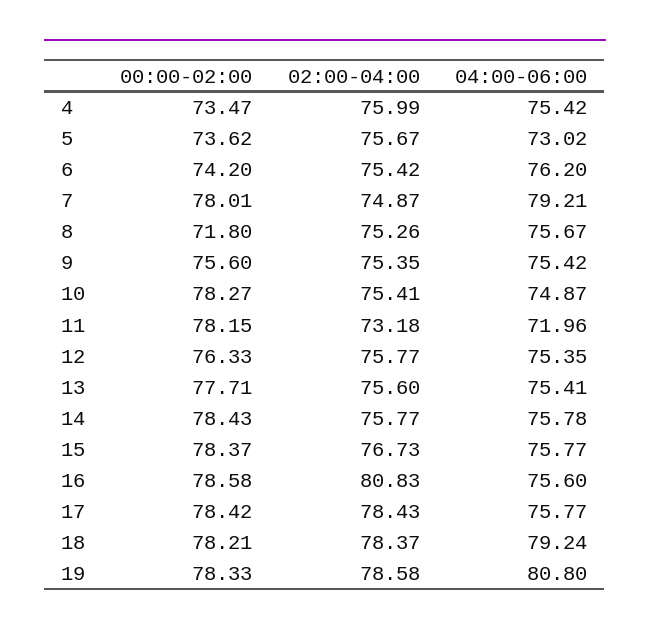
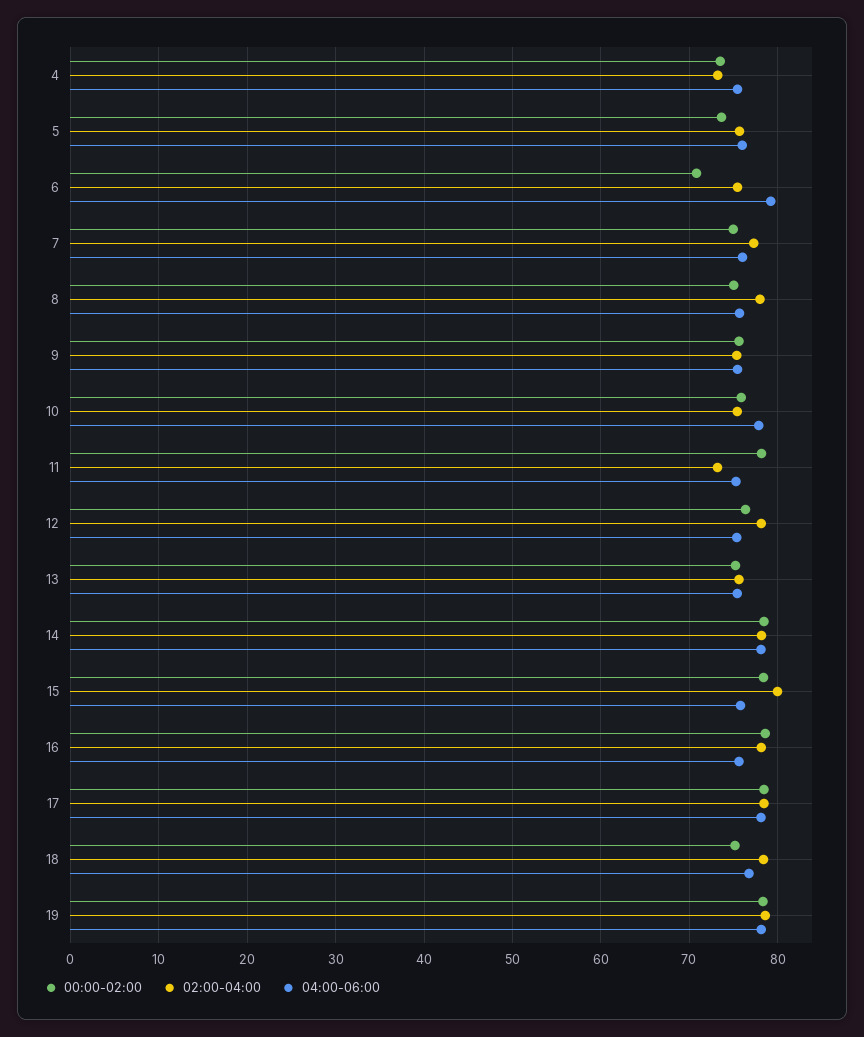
02:00-04:00, 4: 75.99 -> 73
04:00-06:00, 5: 73.02 -> 76
00:00-02:00, 6: 74.2 -> 71
04:00-06:00, 6: 76.2 -> 79
00:00-02:00, 7: 78.01 -> 75
02:00-04:00, 7: 74.87 -> 77
04:00-06:00, 7: 79.21 -> 76
00:00-02:00, 8: 71.8 -> 75
02:00-04:00, 8: 75.26 -> 78
00:00-02:00, 10: 78.27 -> 76
04:00-06:00, 10: 74.87 -> 78
04:00-06:00, 11: 71.96 -> 75
02:00-04:00, 12: 75.77 -> 78
00:00-02:00, 13: 77.71 -> 75
02:00-04:00, 14: 75.77 -> 78
04:00-06:00, 14: 75.78 -> 78
02:00-04:00, 15: 76.73 -> 80
02:00-04:00, 16: 80.83 -> 78
04:00-06:00, 17: 75.77 -> 78
00:00-02:00, 18: 78.21 -> 75
04:00-06:00, 18: 79.24 -> 77
04:00-06:00, 19: 80.8 -> 78

